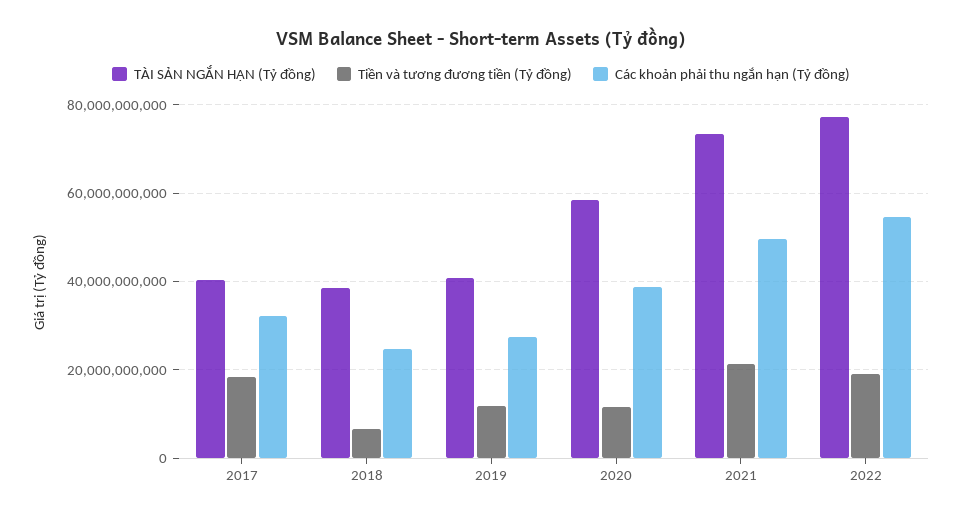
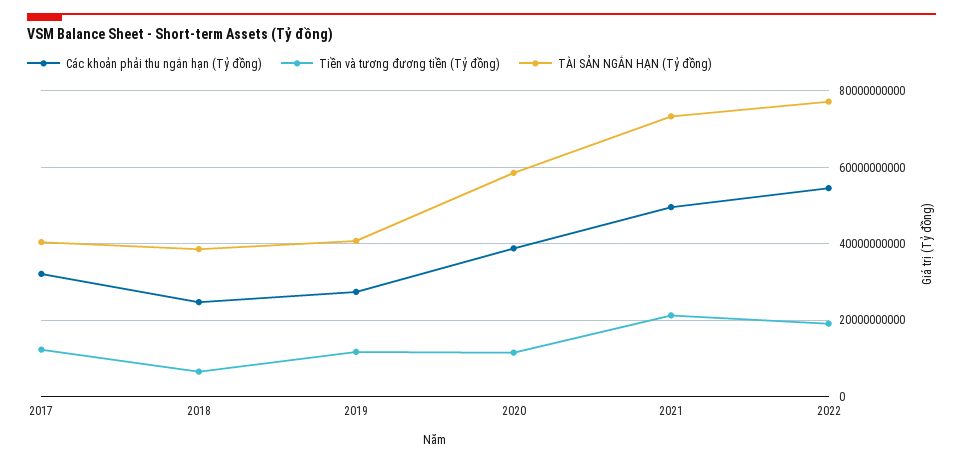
Tiền và tương đương tiền (Tỷ đồng), 2017: 18000000000 -> 12000000000

